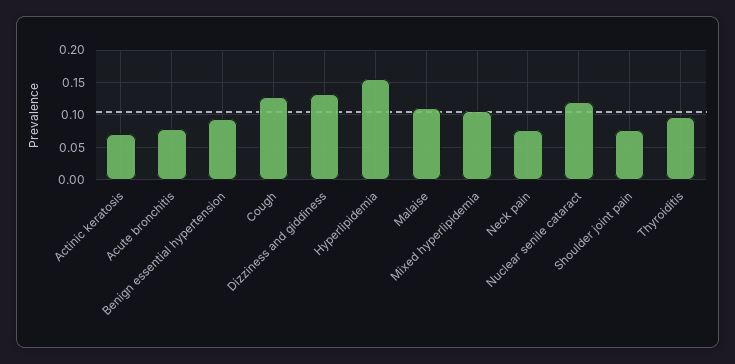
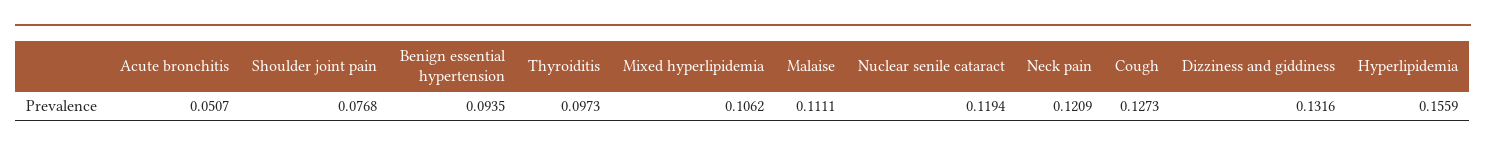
Actinic keratosis: 0.07 -> none
Acute bronchitis: 0.08 -> 0.0507
Neck pain: 0.08 -> 0.1209

